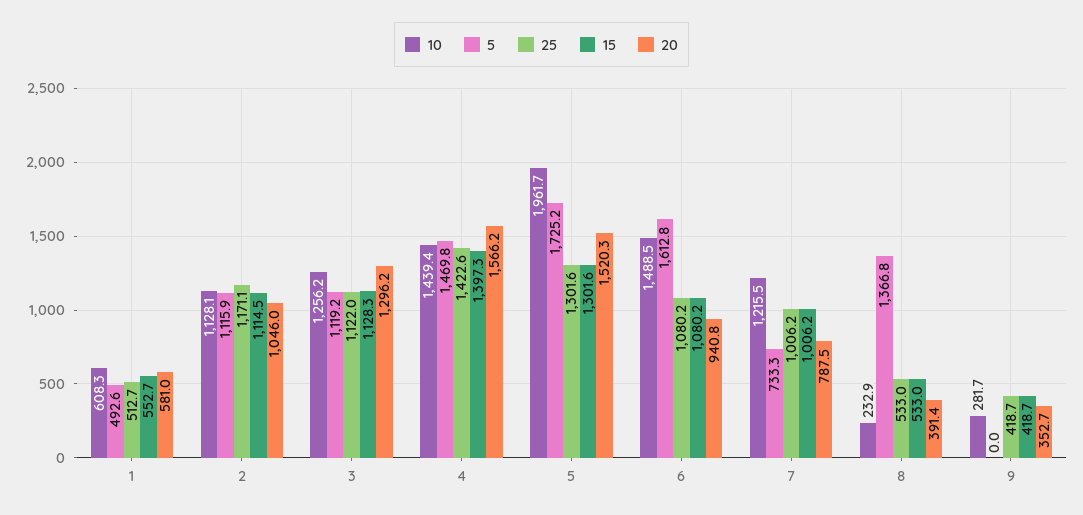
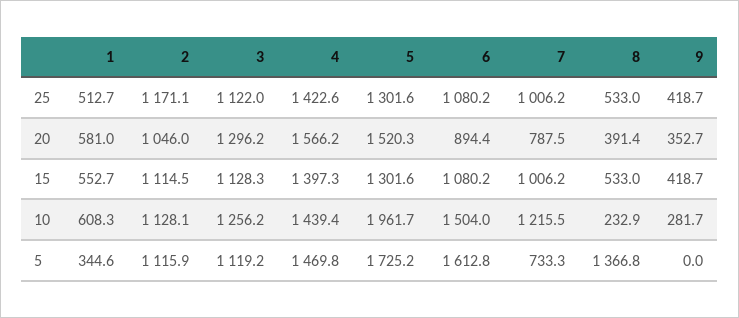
5, 1: 492.6 -> 344.6
10, 6: 1488.5 -> 1504
20, 6: 940.8 -> 894.4

